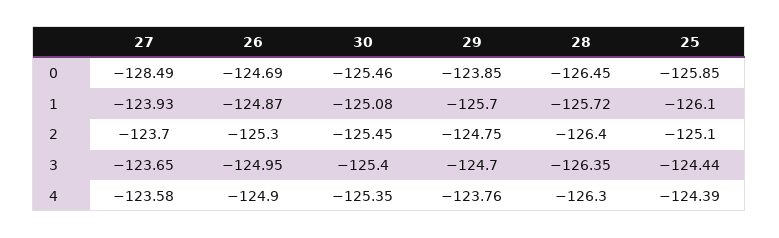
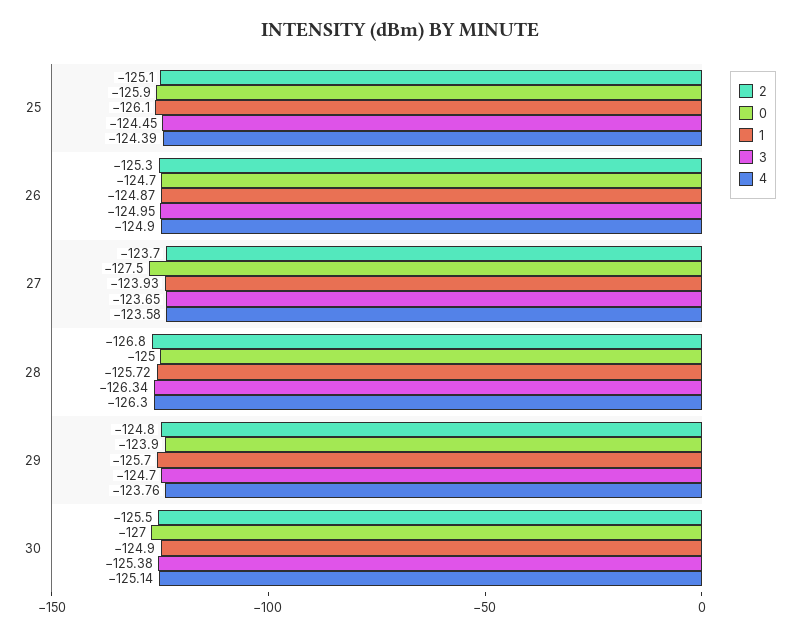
0, 27: -128.49 -> -127.5
0, 30: -125.46 -> -127
0, 28: -126.45 -> -125
1, 30: -125.08 -> -124.9
2, 28: -126.4 -> -126.8
3, 30: -125.4 -> -125.38
3, 28: -126.35 -> -126.34
3, 25: -124.44 -> -124.45
4, 30: -125.35 -> -125.14

